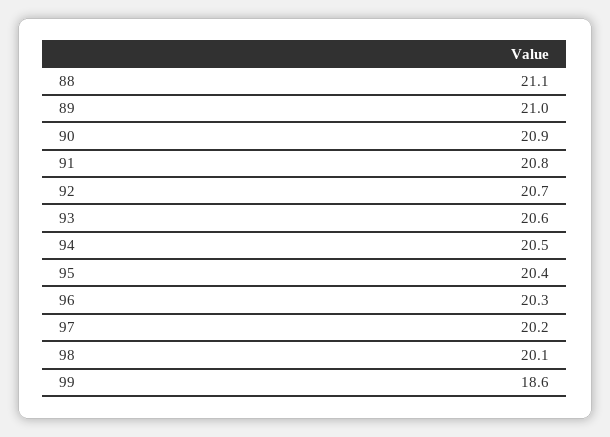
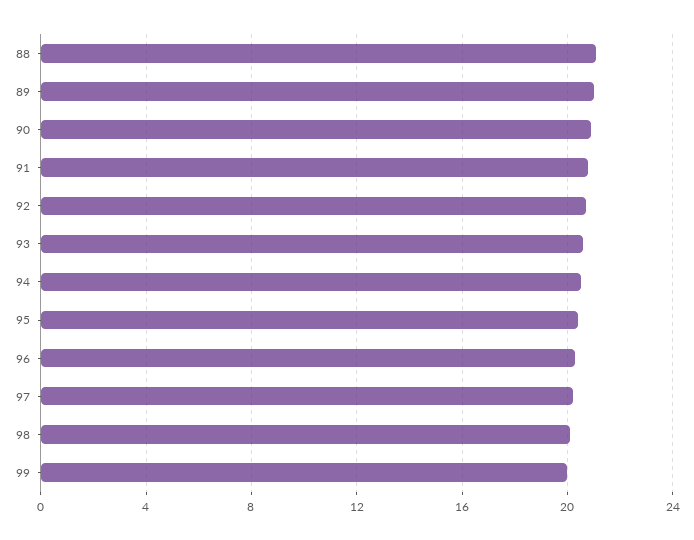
99: 18.6 -> 20

